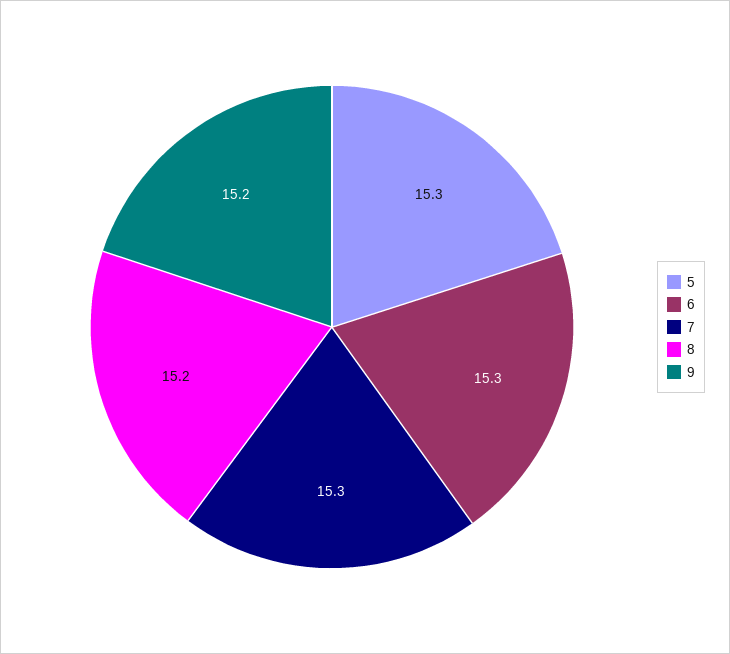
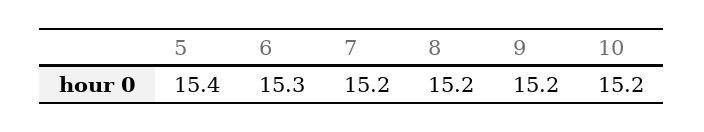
5: 15.3 -> 15.4
7: 15.3 -> 15.2
10: none -> 15.2

